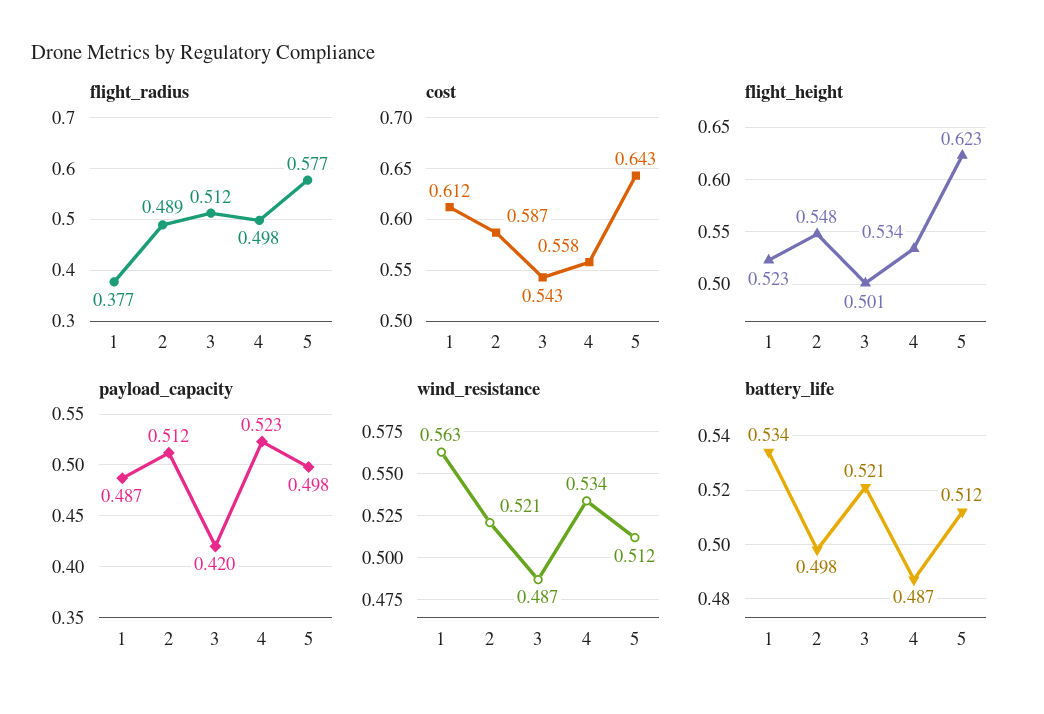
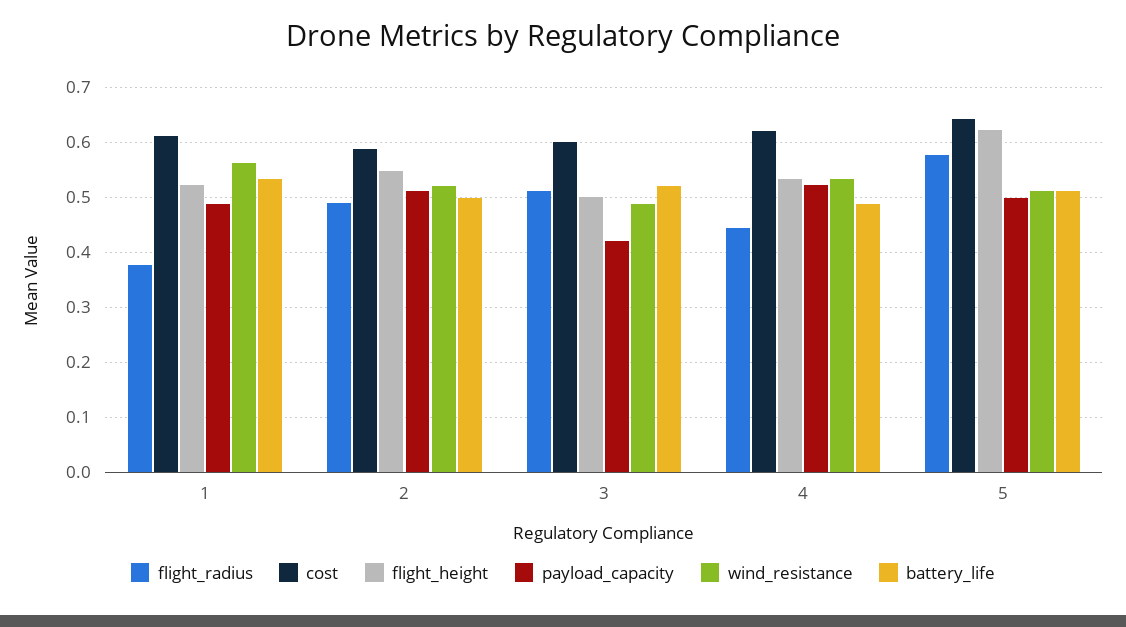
flight_radius, 4: 0.498 -> 0.44
cost, 3: 0.543 -> 0.6
cost, 4: 0.558 -> 0.62

